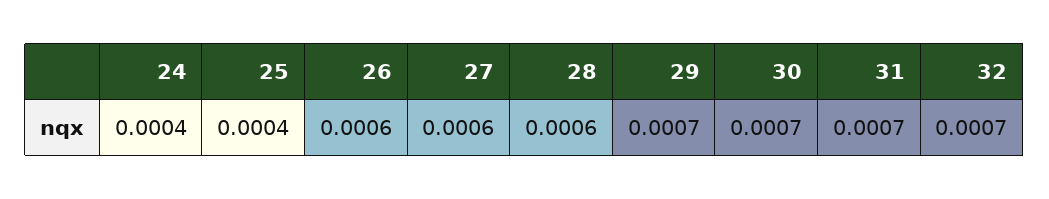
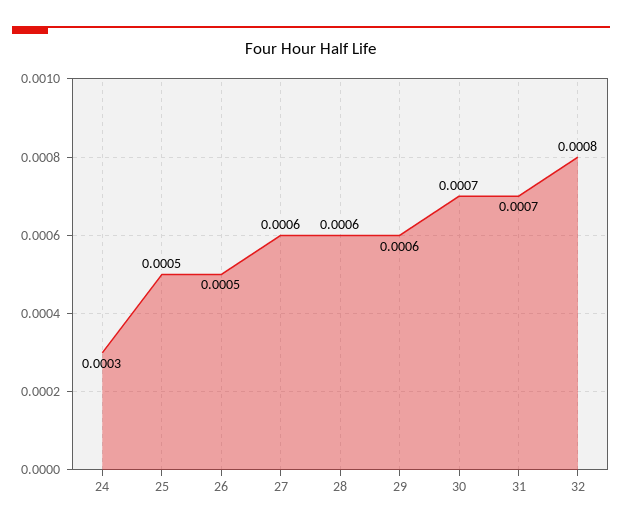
24: 0.0004 -> 0.0003
25: 0.0004 -> 0.0005
26: 0.0006 -> 0.0005
29: 0.0007 -> 0.0006
32: 0.0007 -> 0.0008

